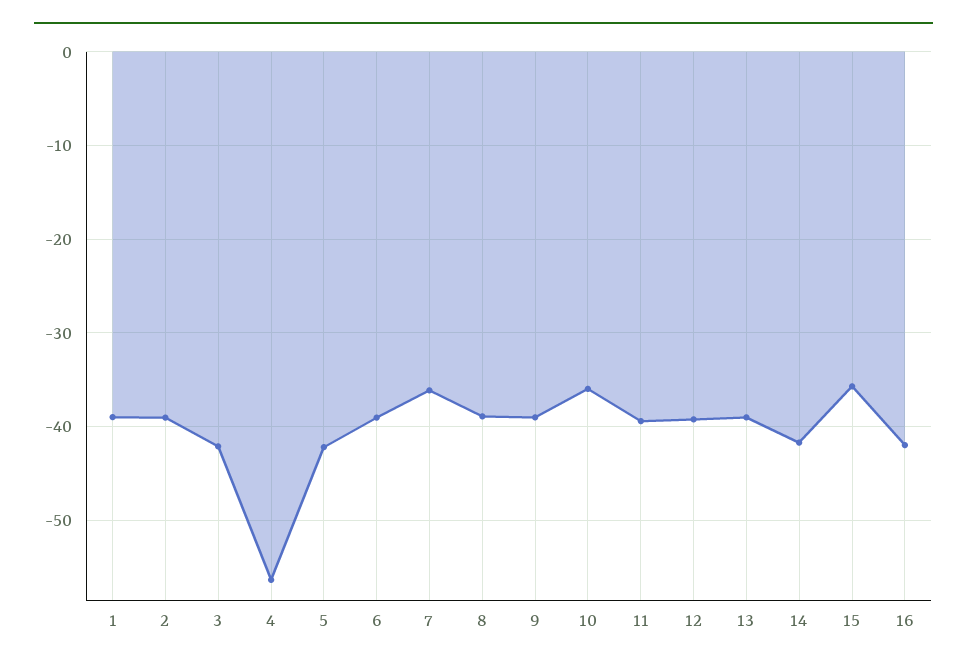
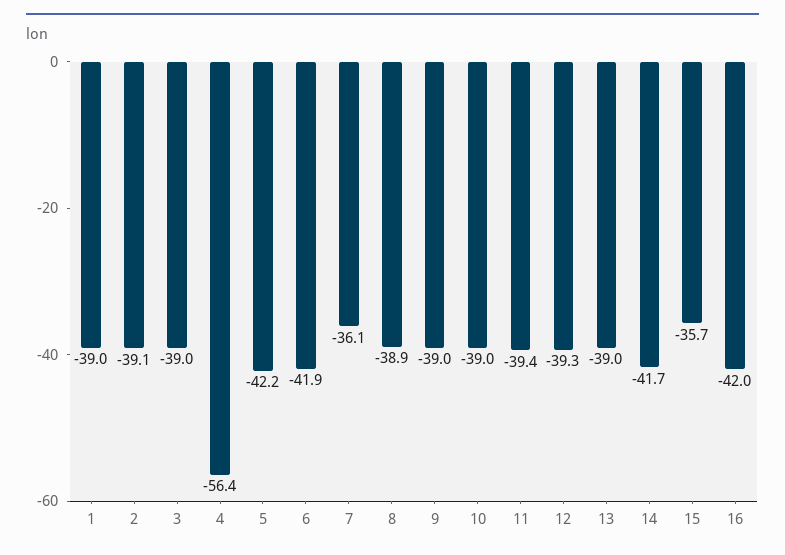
3: -42 -> -39
6: -39 -> -41.9
10: -36 -> -39

